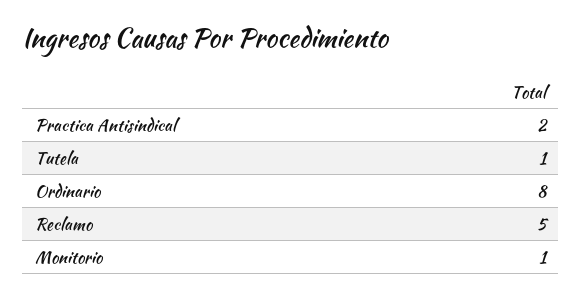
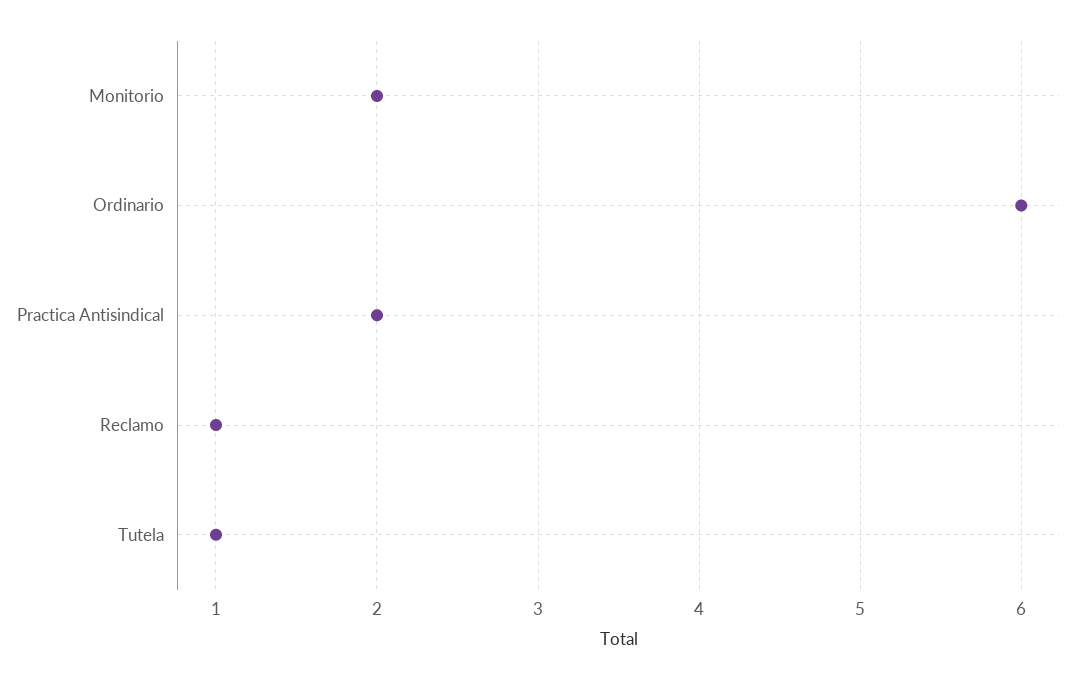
Ordinario: 8 -> 6
Reclamo: 5 -> 1
Monitorio: 1 -> 2

